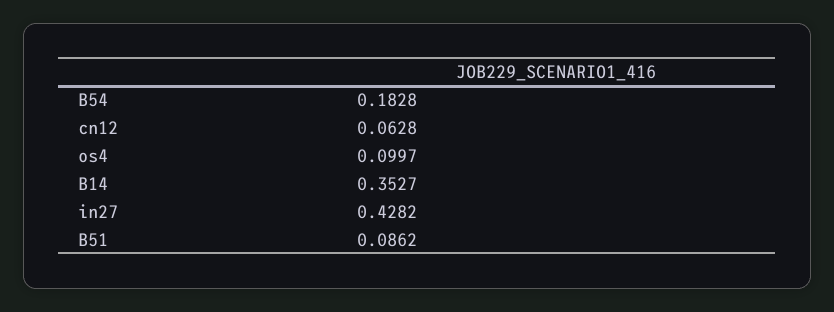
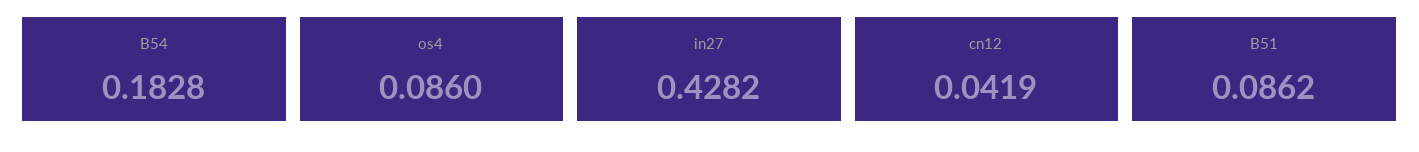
cn12: 0.0628 -> 0.0419
os4: 0.0997 -> 0.086
B14: 0.3527 -> none

